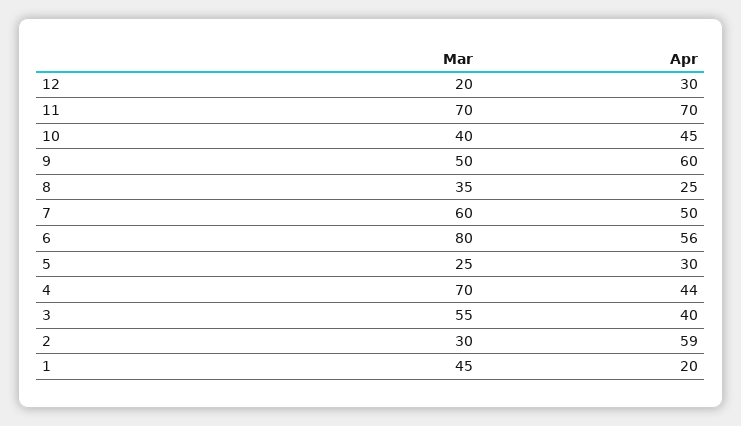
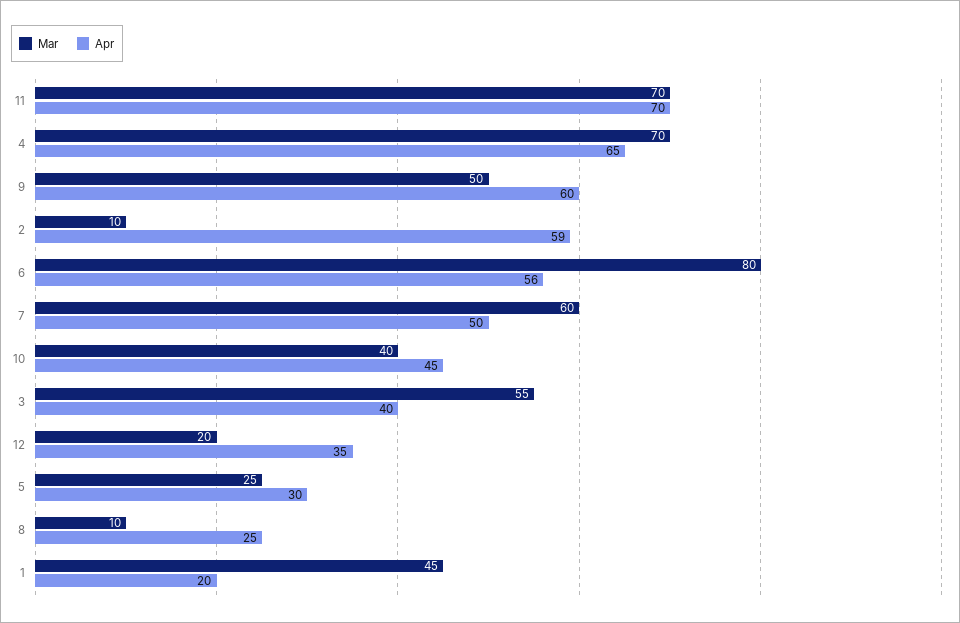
Apr, 12: 30 -> 35
Mar, 8: 35 -> 10
Apr, 4: 44 -> 65
Mar, 2: 30 -> 10

